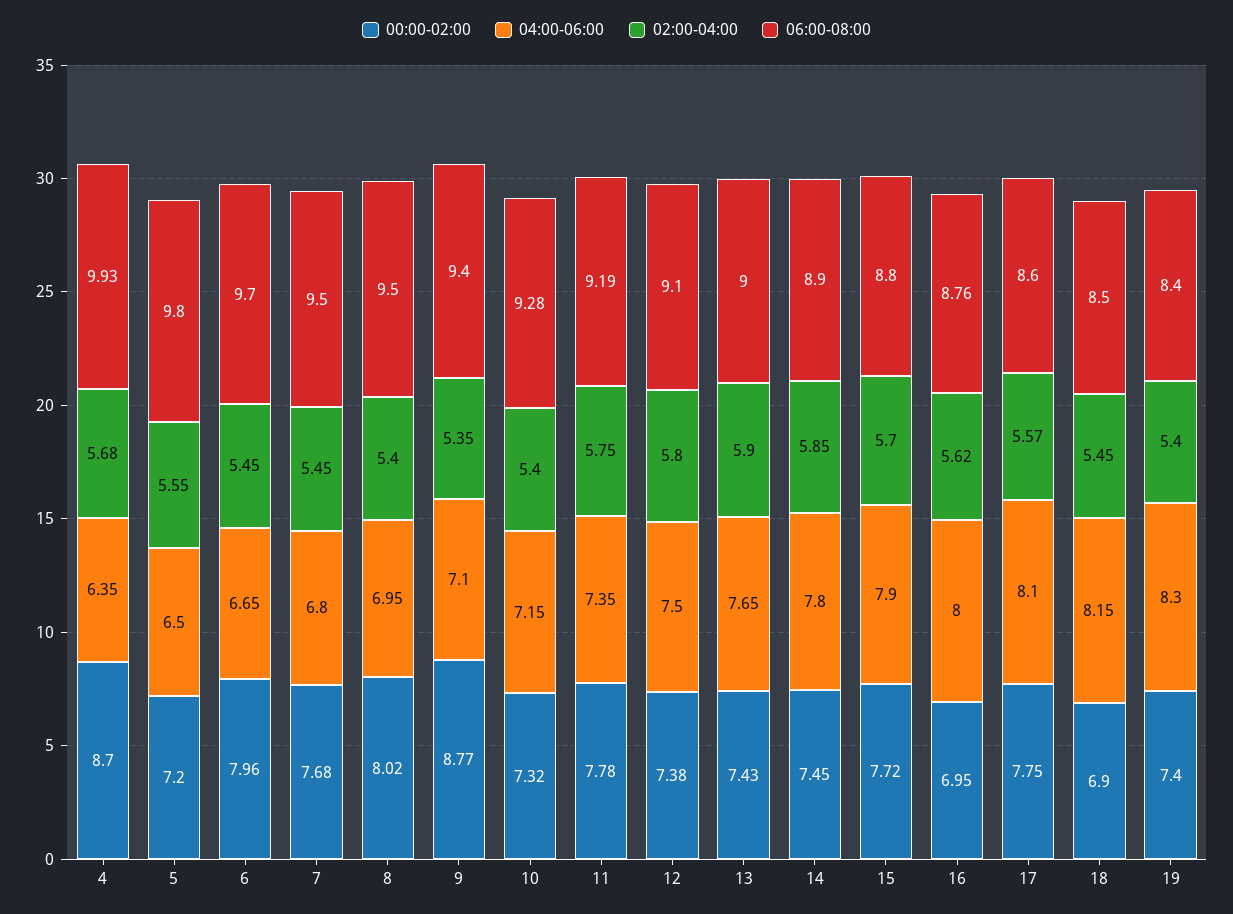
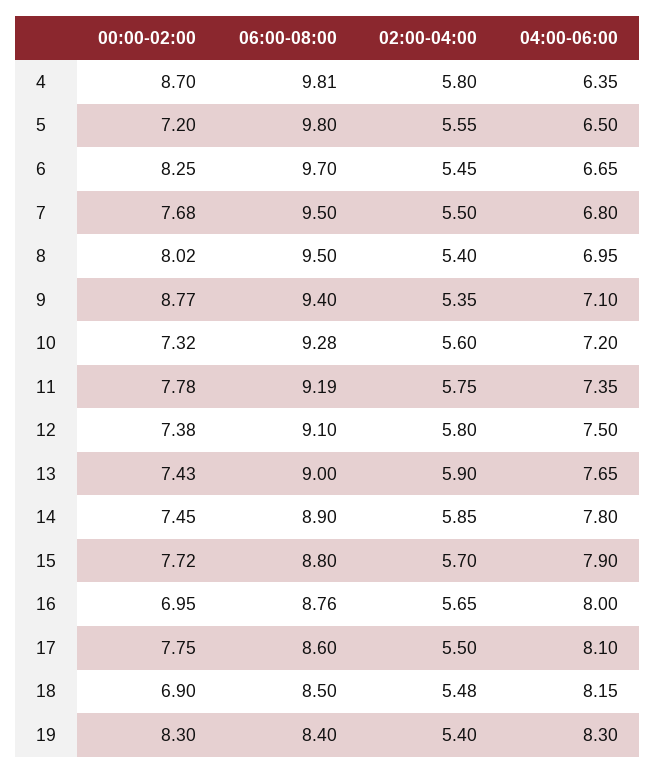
02:00-04:00, 4: 5.68 -> 5.8
06:00-08:00, 4: 9.93 -> 9.81
00:00-02:00, 6: 7.96 -> 8.25
02:00-04:00, 7: 5.45 -> 5.5
04:00-06:00, 10: 7.15 -> 7.2
02:00-04:00, 10: 5.4 -> 5.6
02:00-04:00, 16: 5.62 -> 5.65
02:00-04:00, 17: 5.57 -> 5.5
02:00-04:00, 18: 5.45 -> 5.48
00:00-02:00, 19: 7.4 -> 8.3

